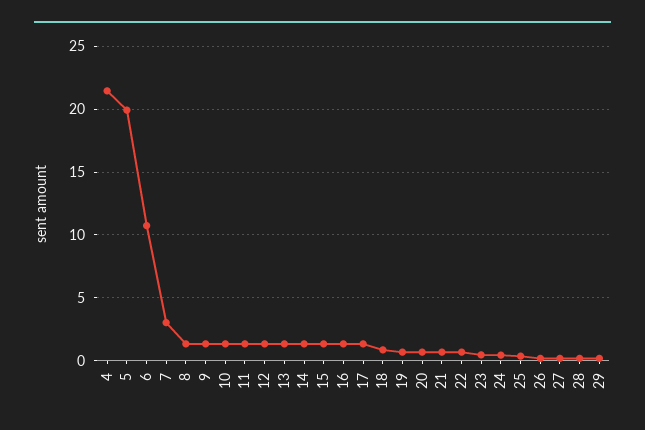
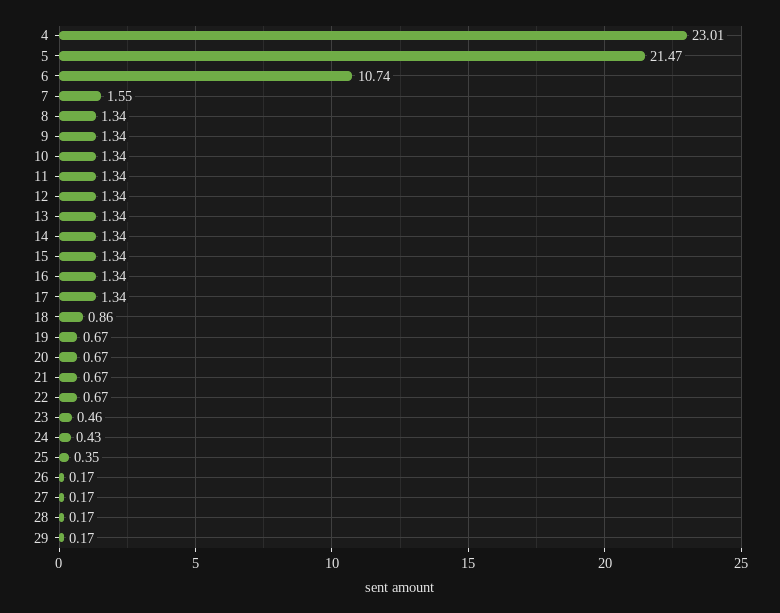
4: 21.5 -> 23.01
5: 20 -> 21.47
7: 3 -> 1.55

